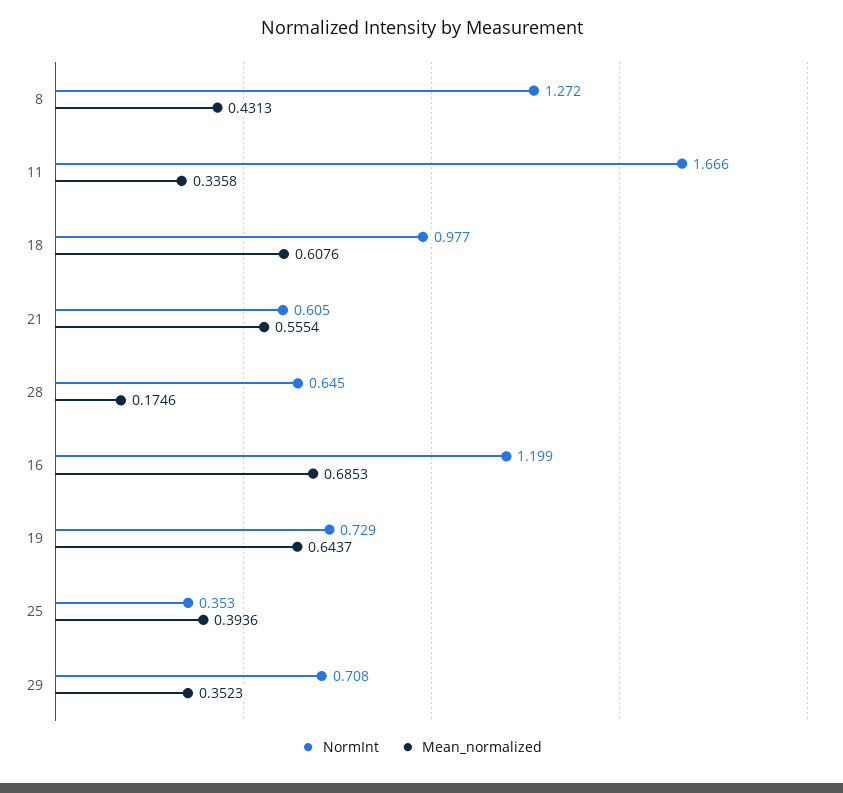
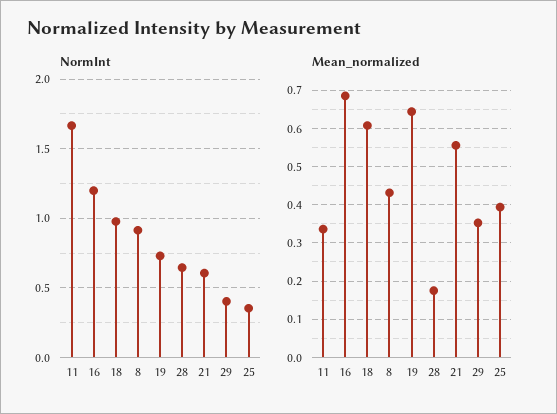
NormInt, 8: 1.272 -> 0.9
NormInt, 29: 0.708 -> 0.4

